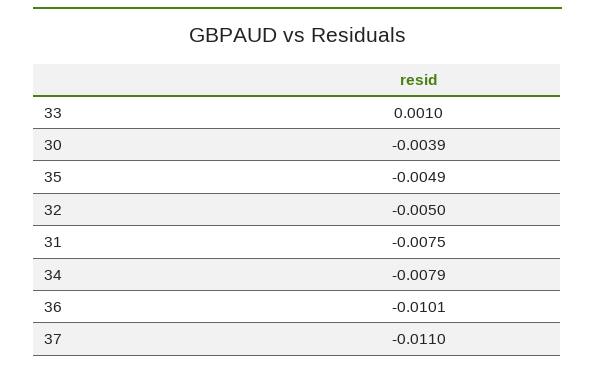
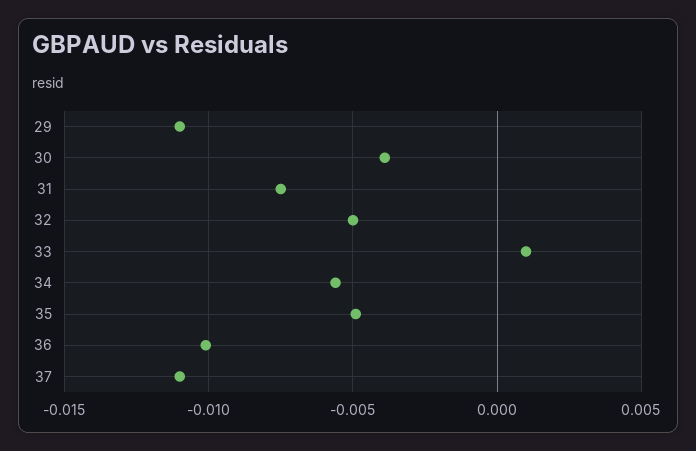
34: -0.0079 -> -0.0055
29: none -> -0.011

